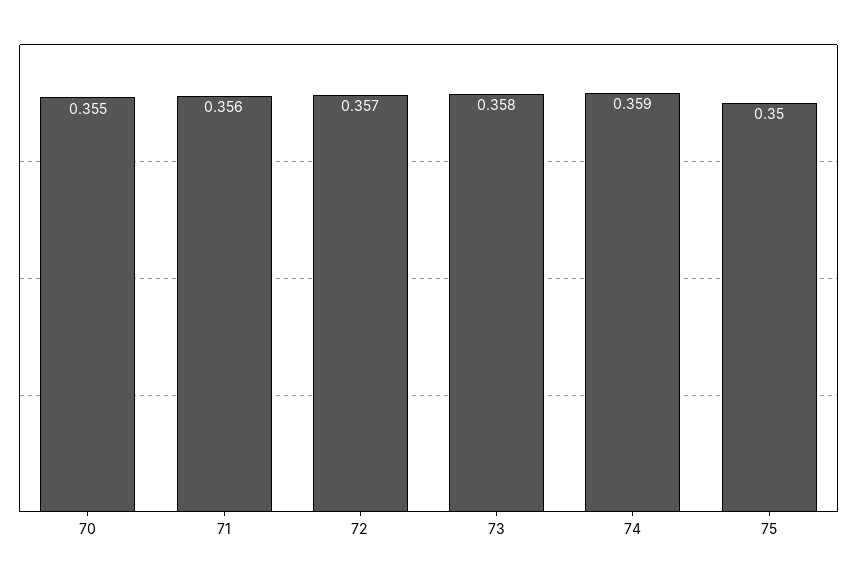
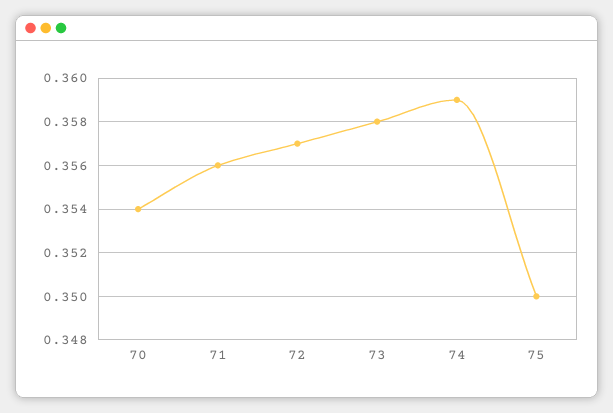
70: 0.355 -> 0.354

